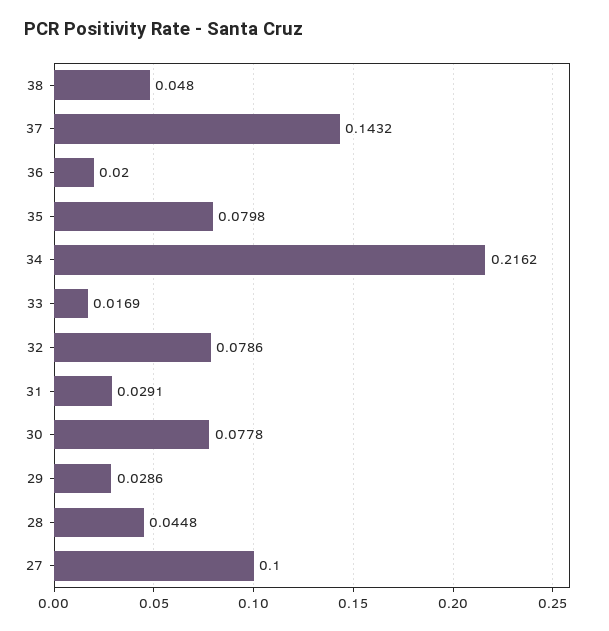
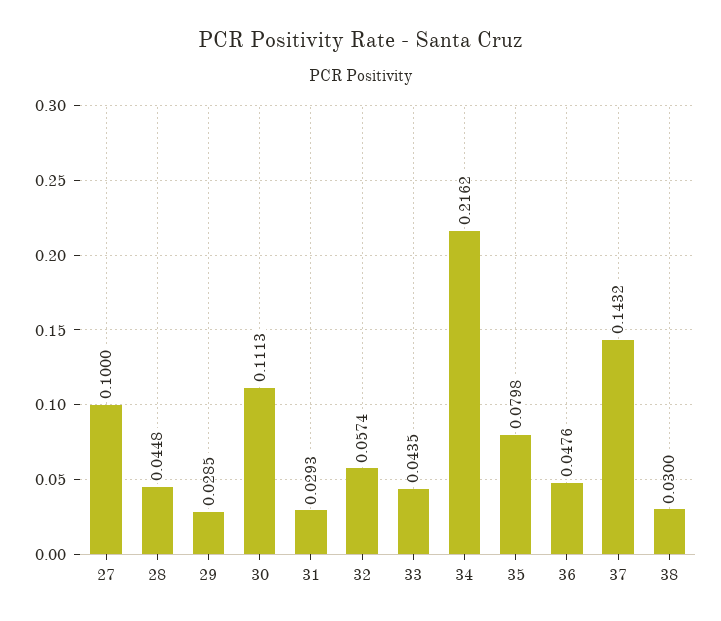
38: 0.048 -> 0.03
36: 0.02 -> 0.0476
33: 0.0169 -> 0.0435
32: 0.0786 -> 0.0574
31: 0.0291 -> 0.0293
30: 0.0778 -> 0.1113
29: 0.0286 -> 0.0285

